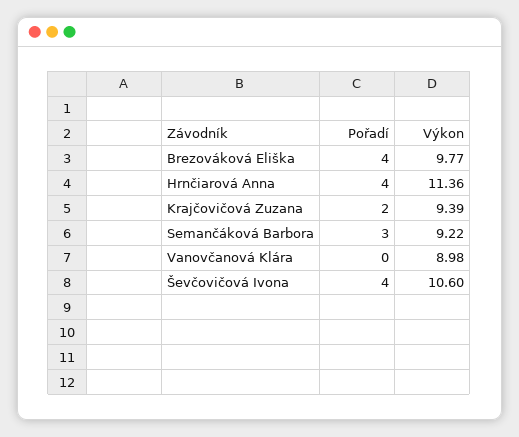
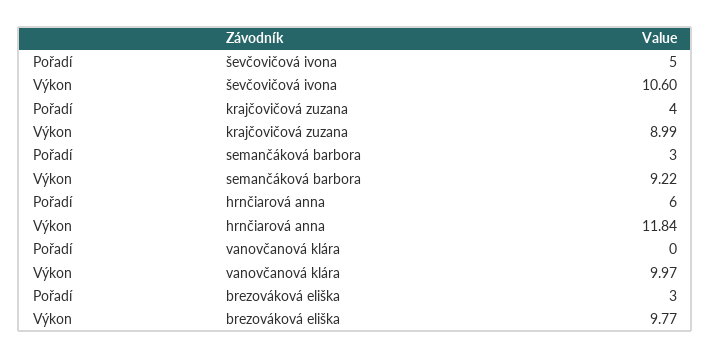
Pořadí, Brezováková Eliška: 4 -> 3
Pořadí, Hrnčiarová Anna: 4 -> 6
Výkon, Hrnčiarová Anna: 11.36 -> 11.84
Pořadí, Krajčovičová Zuzana: 2 -> 4
Výkon, Krajčovičová Zuzana: 9.39 -> 8.99
Výkon, Vanovčanová Klára: 8.98 -> 9.97
Pořadí, Ševčovičová Ivona: 4 -> 5

